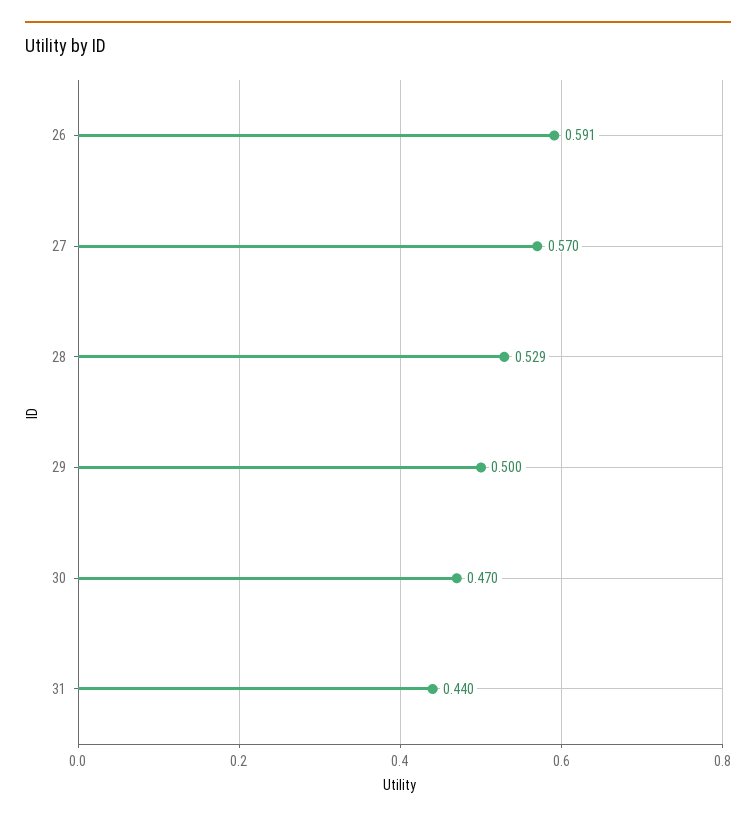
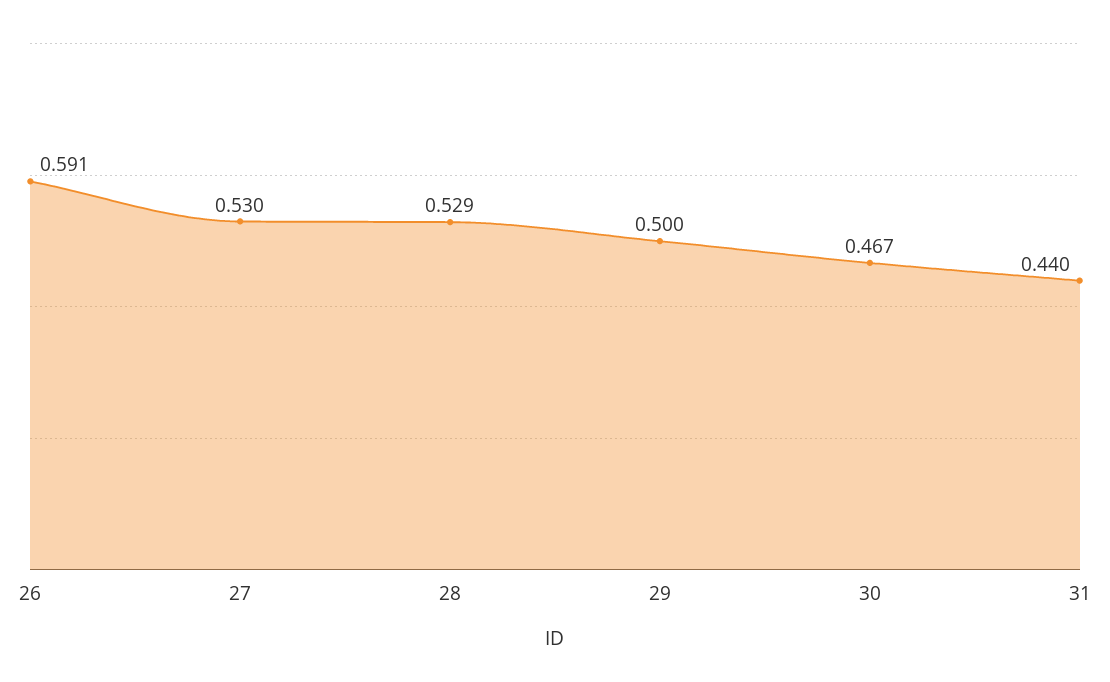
27: 0.57 -> 0.53
30: 0.47 -> 0.467

